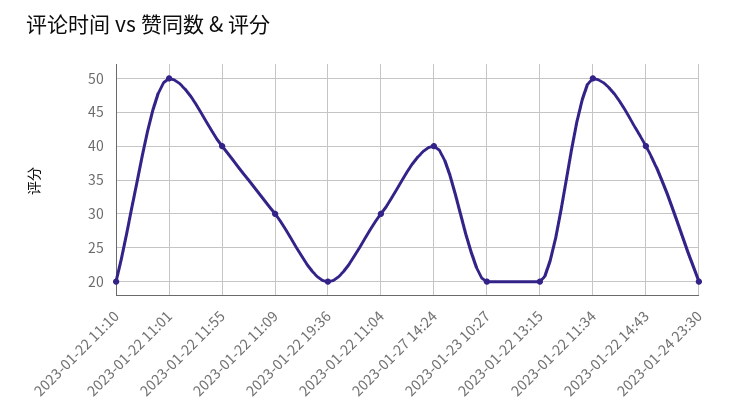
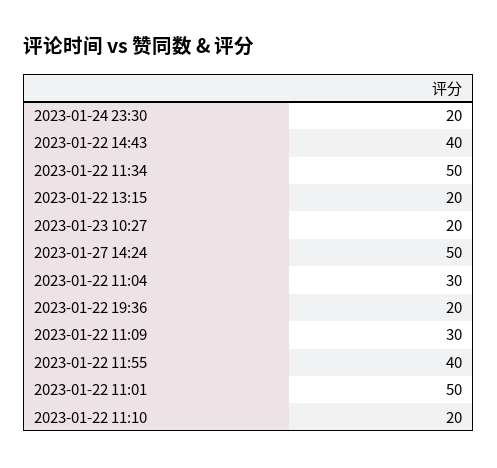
2023-01-27 14:24: 40 -> 50

